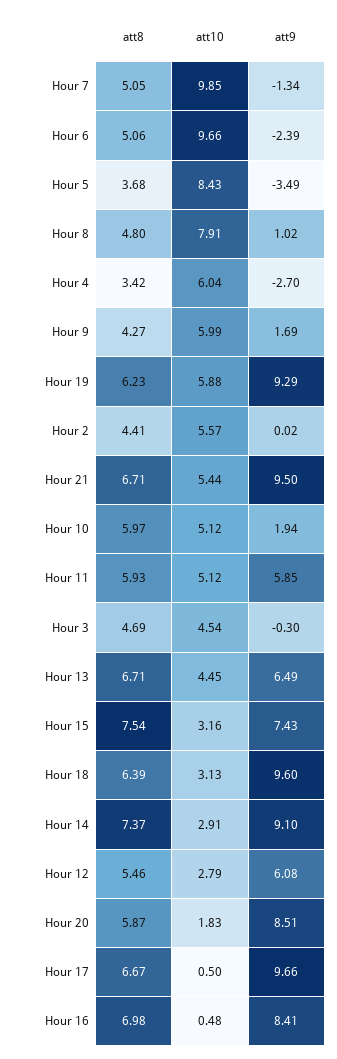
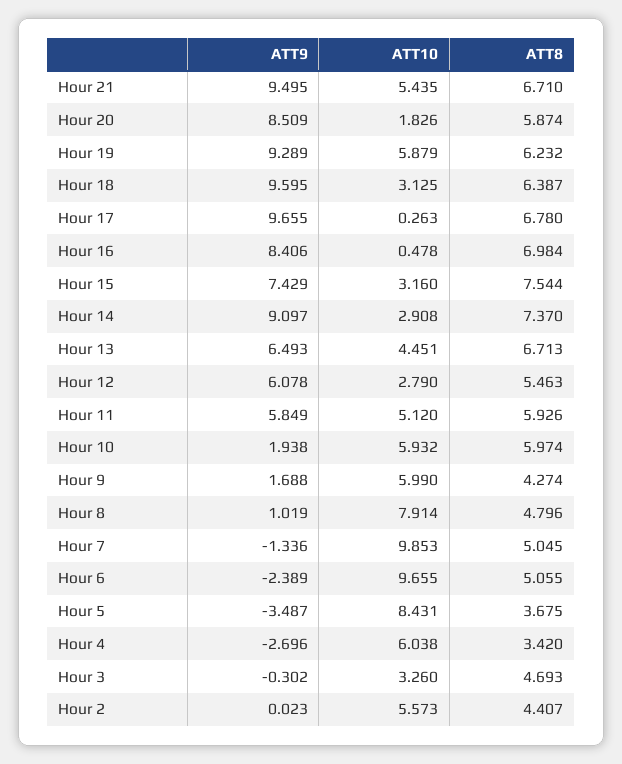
att10, Hour 10: 5.12 -> 5.932
att10, Hour 3: 4.54 -> 3.26
att8, Hour 17: 6.67 -> 6.78
att10, Hour 17: 0.5 -> 0.263

